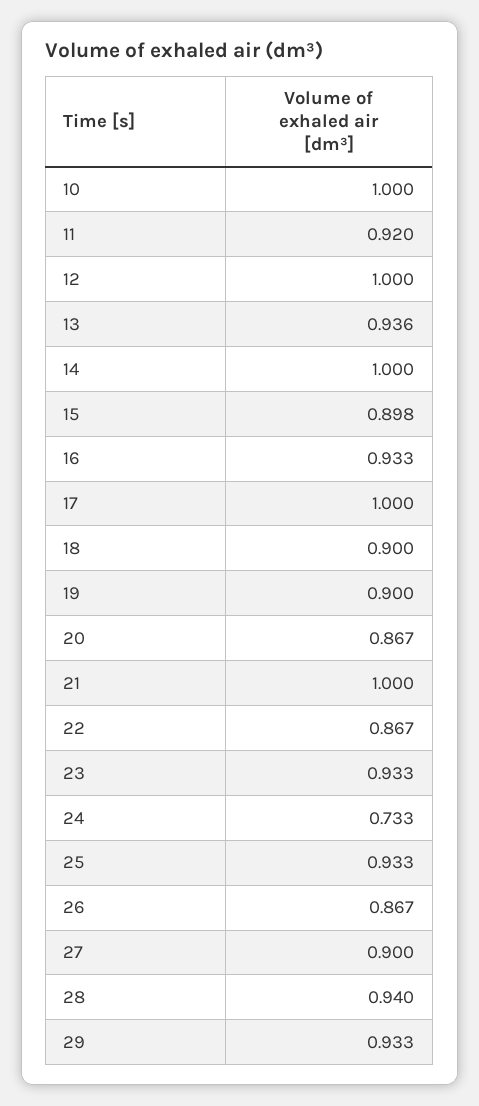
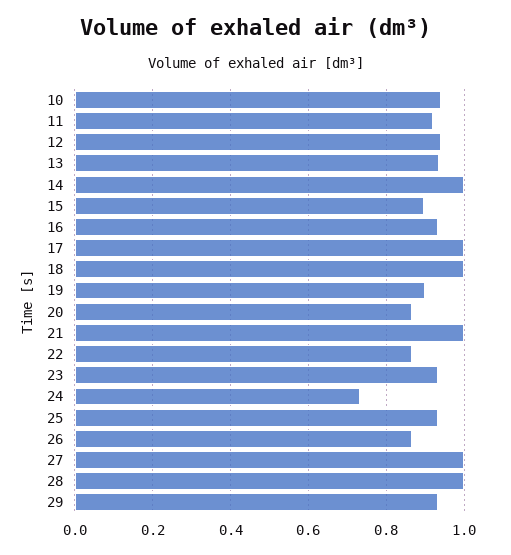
10: 1 -> 0.94
12: 1 -> 0.94
18: 0.9 -> 1
27: 0.9 -> 1
28: 0.94 -> 1

